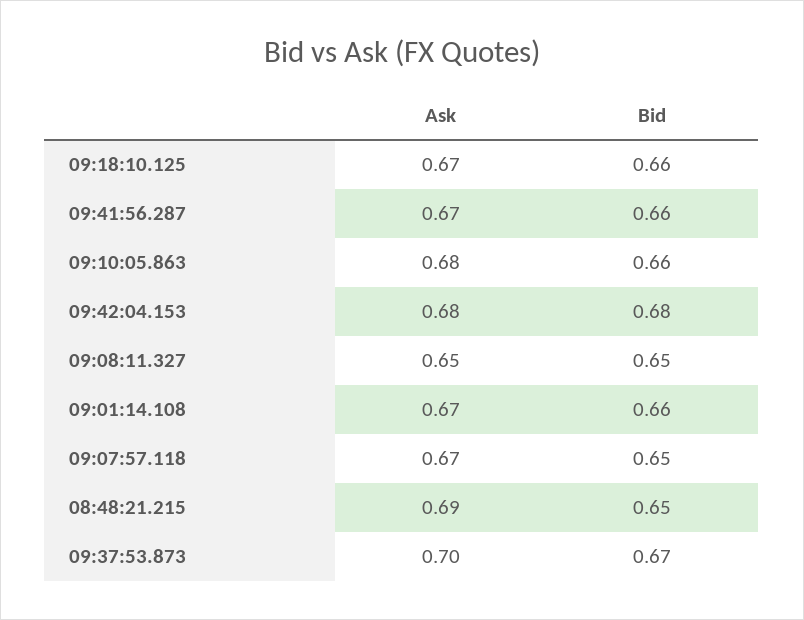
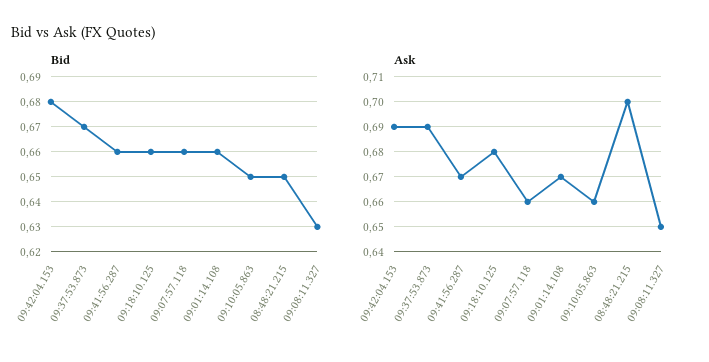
Ask, 09:18:10.125: 0.67 -> 0.68
Ask, 09:10:05.863: 0.68 -> 0.66
Bid, 09:10:05.863: 0.66 -> 0.65
Ask, 09:42:04.153: 0.68 -> 0.69
Bid, 09:08:11.327: 0.65 -> 0.63
Ask, 09:07:57.118: 0.67 -> 0.66
Bid, 09:07:57.118: 0.65 -> 0.66
Ask, 08:48:21.215: 0.69 -> 0.7
Ask, 09:37:53.873: 0.7 -> 0.69

